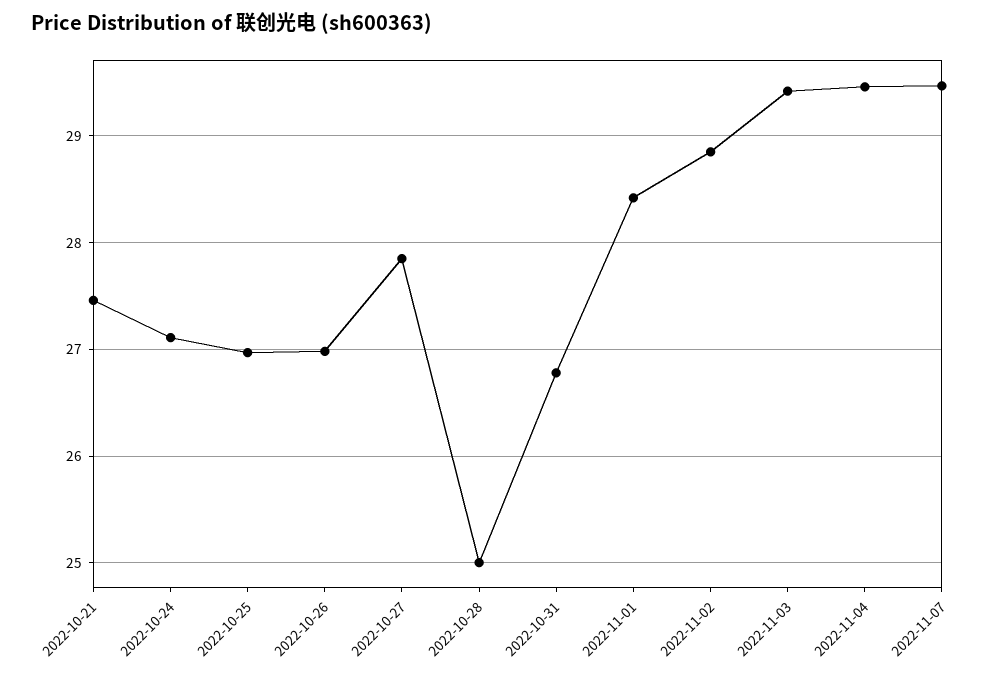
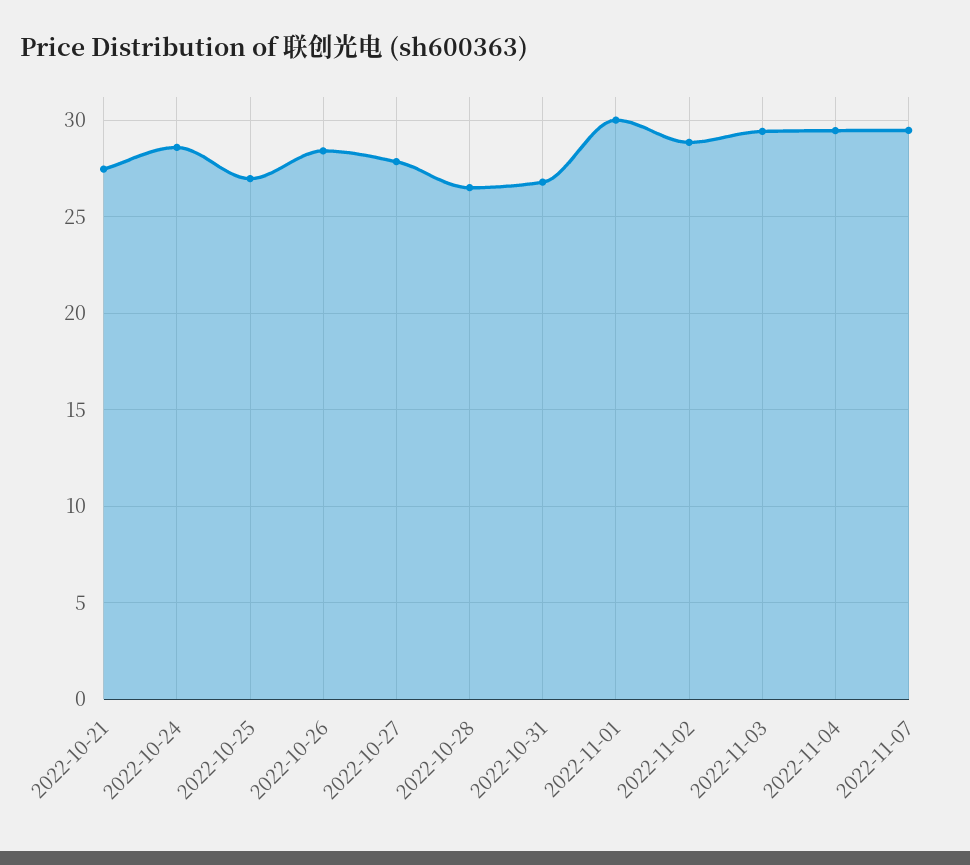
2022-10-24: 27.1 -> 28.5
2022-10-26: 27 -> 28.5
2022-10-28: 25 -> 26.5
2022-11-01: 28.4 -> 30

